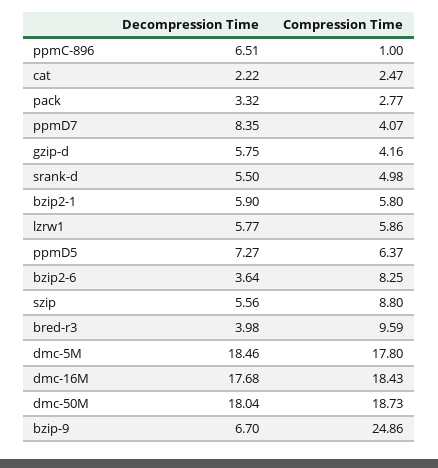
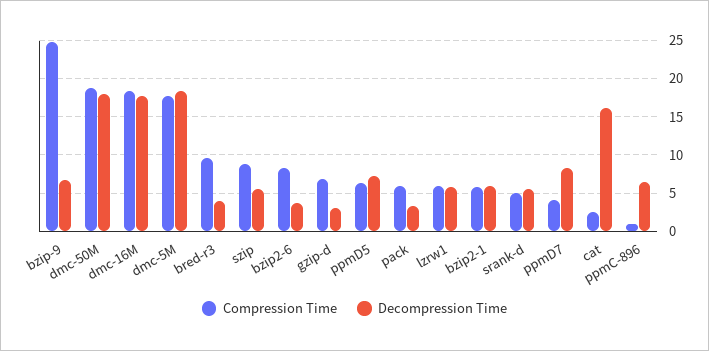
Decompression Time, cat: 2.22 -> 16
Compression Time, pack: 2.77 -> 6
Decompression Time, gzip-d: 5.75 -> 3
Compression Time, gzip-d: 4.16 -> 7

